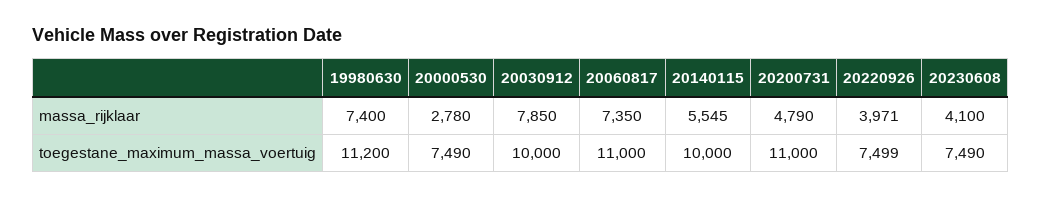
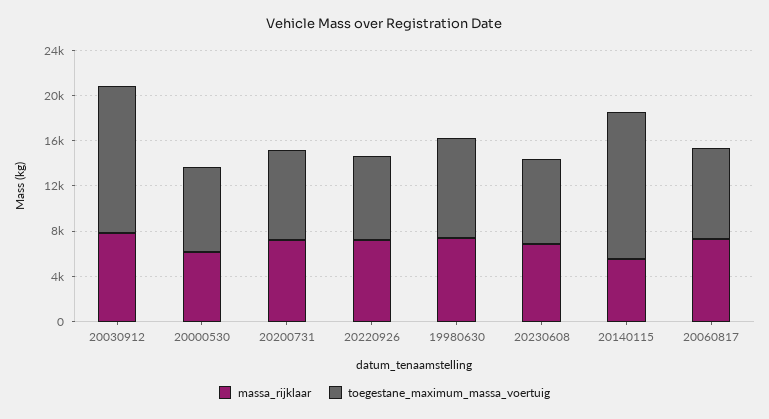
massa_rijklaar, 20000530: 2780 -> 6000
massa_rijklaar, 20200731: 4790 -> 7000
massa_rijklaar, 20220926: 3971 -> 7000
massa_rijklaar, 20230608: 4100 -> 7000
toegestane_maximum_massa_voertuig, 19980630: 11200 -> 9000
toegestane_maximum_massa_voertuig, 20030912: 10000 -> 13000
toegestane_maximum_massa_voertuig, 20060817: 11000 -> 8000
toegestane_maximum_massa_voertuig, 20140115: 10000 -> 13000
toegestane_maximum_massa_voertuig, 20200731: 11000 -> 8000

